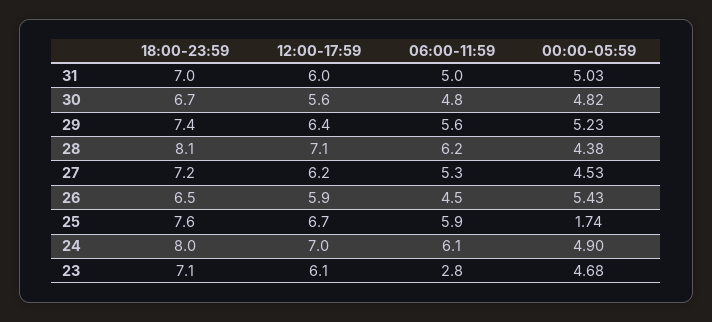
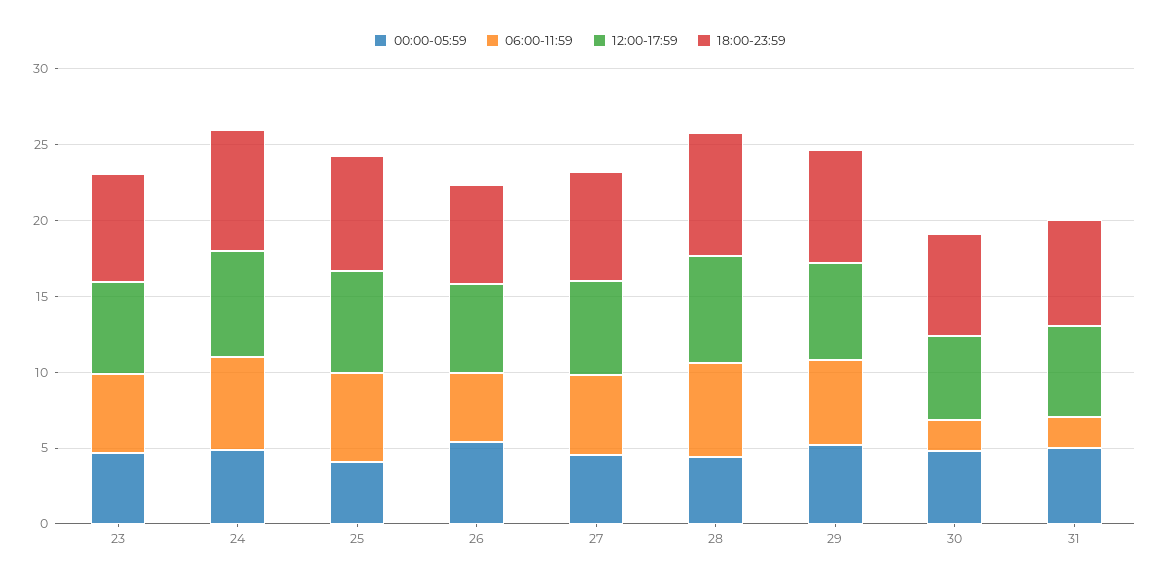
06:00-11:59, 31: 5 -> 2
06:00-11:59, 30: 4.8 -> 2
00:00-05:59, 25: 1.74 -> 4
06:00-11:59, 23: 2.8 -> 5

